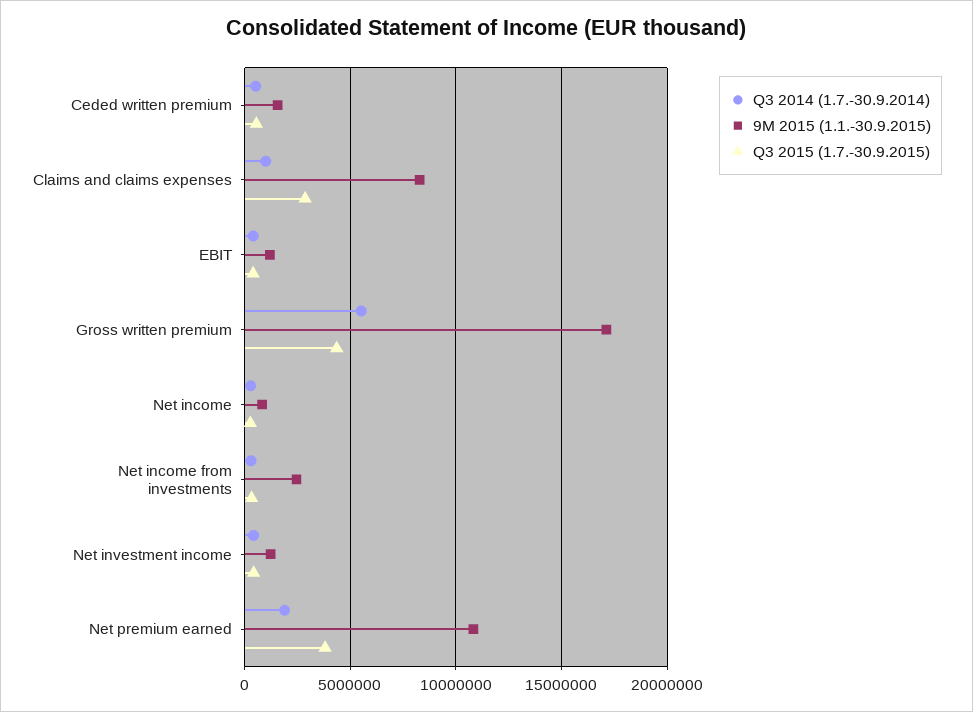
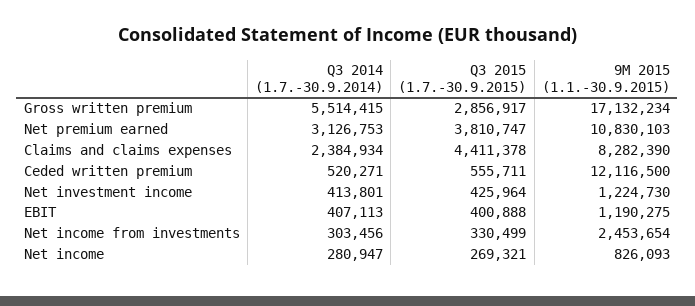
9M 2015 (1.1.-30.9.2015), Ceded written premium: 1500000 -> 12116500
Q3 2014 (1.7.-30.9.2014), Claims and claims expenses: 1000000 -> 2384934
Q3 2015 (1.7.-30.9.2015), Claims and claims expenses: 3000000 -> 4411378
Q3 2015 (1.7.-30.9.2015), Gross written premium: 4500000 -> 2856917
Q3 2014 (1.7.-30.9.2014), Net premium earned: 2000000 -> 3126753

